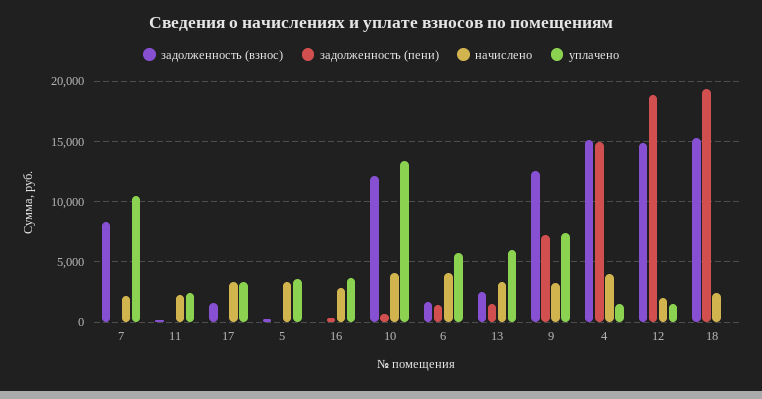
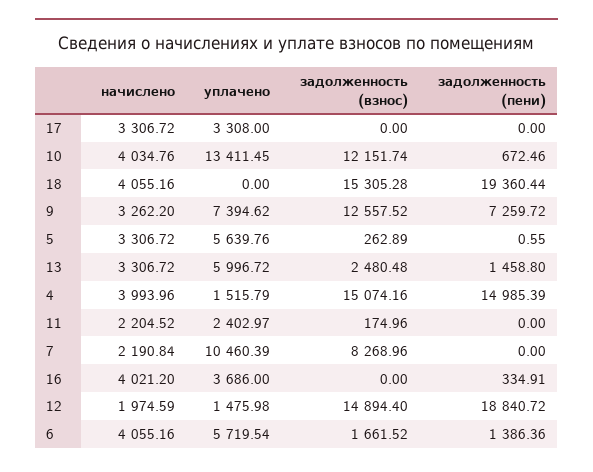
задолженность (взнос), 17: 1500 -> 0
уплачено, 5: 3500 -> 5639.76
начислено, 16: 3000 -> 4021.2
начислено, 18: 2500 -> 4055.16

